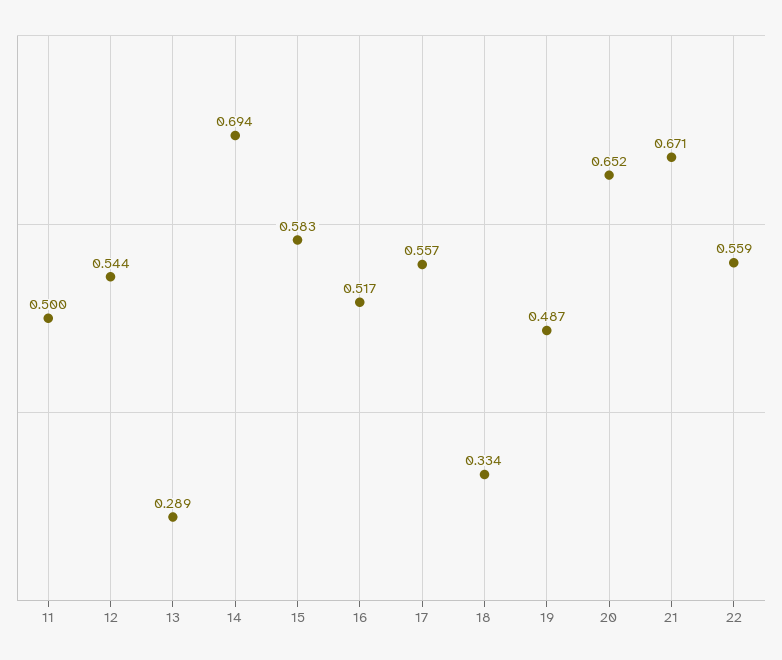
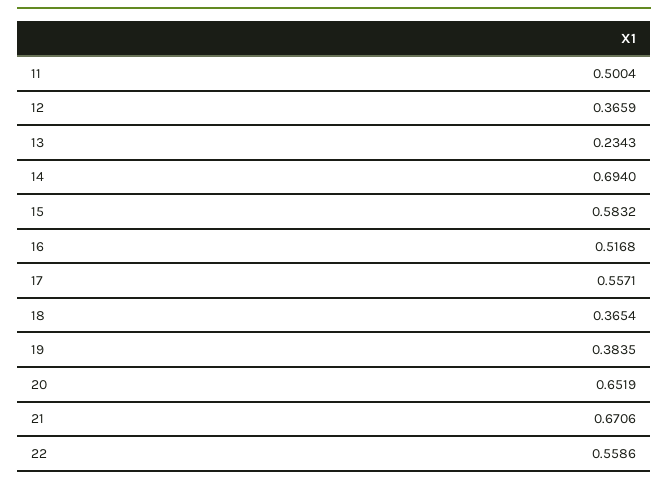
12: 0.544 -> 0.3659
13: 0.289 -> 0.2343
18: 0.334 -> 0.3654
19: 0.487 -> 0.3835

